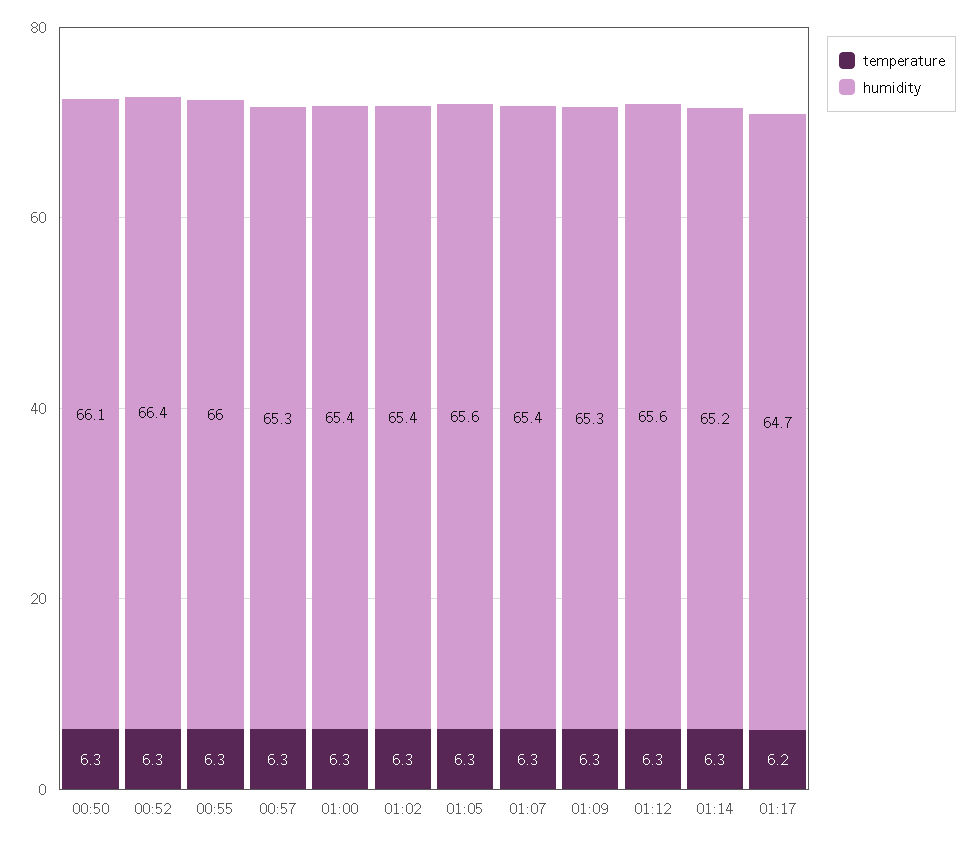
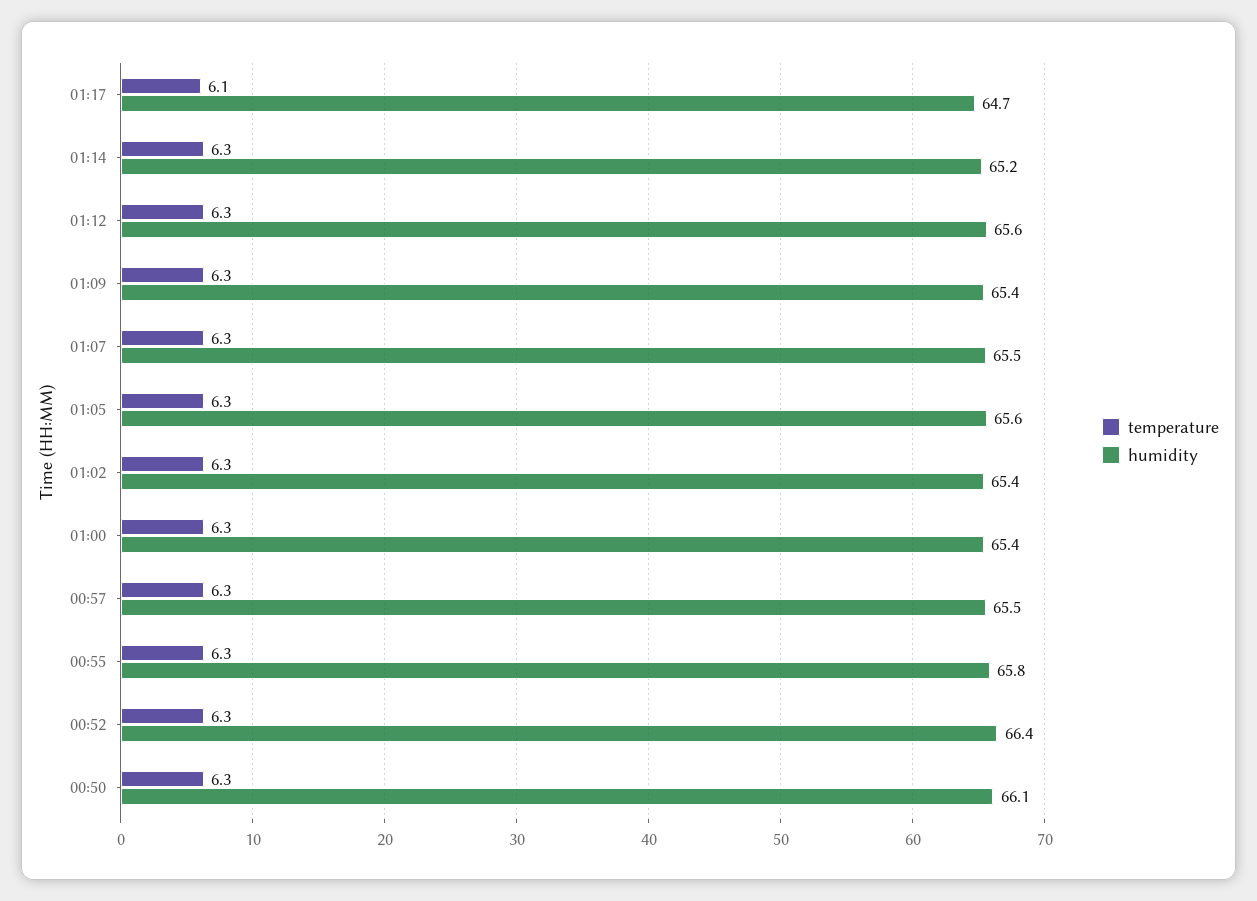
humidity, 00:55: 66 -> 65.8
humidity, 00:57: 65.3 -> 65.5
humidity, 01:07: 65.4 -> 65.5
humidity, 01:09: 65.3 -> 65.4
temperature, 01:17: 6.2 -> 6.1

